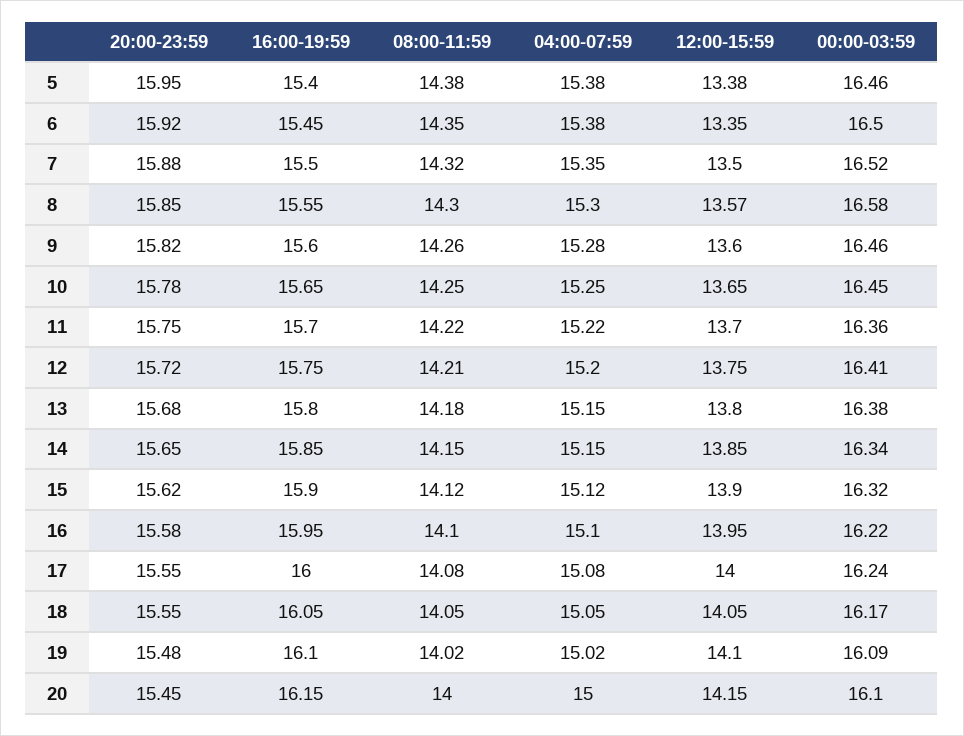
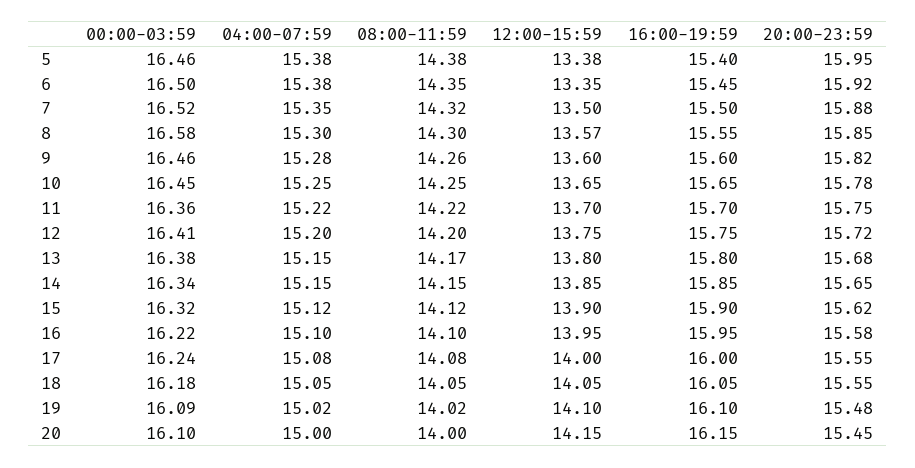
08:00-11:59, 12: 14.21 -> 14.2
08:00-11:59, 13: 14.18 -> 14.17
00:00-03:59, 18: 16.17 -> 16.18

